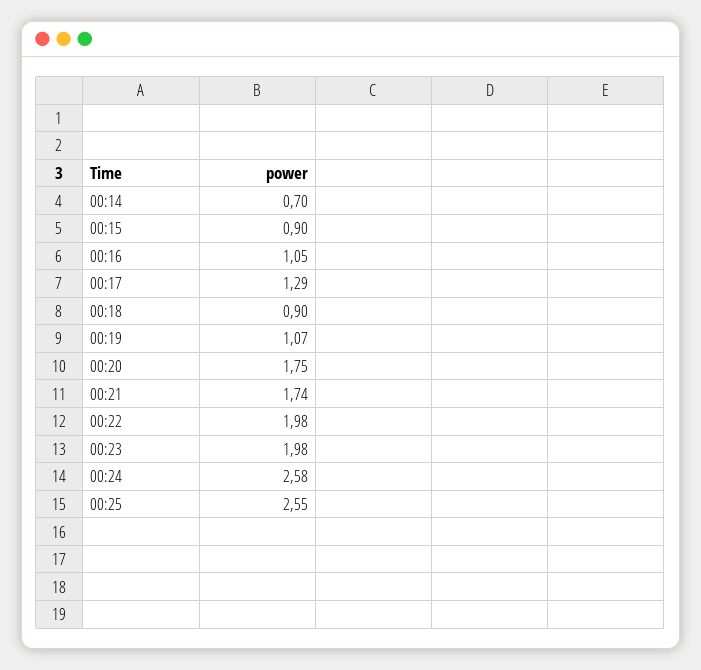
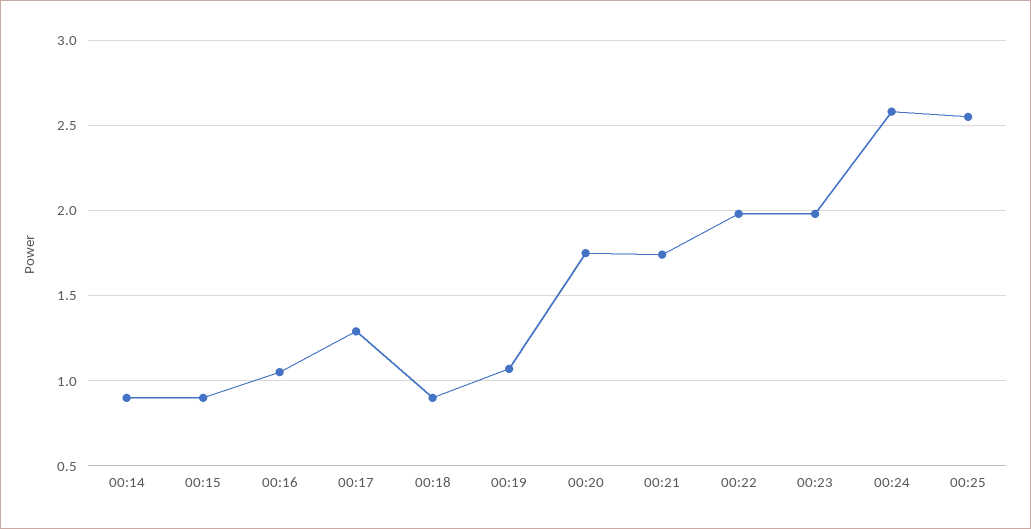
00:14: 0.7 -> 0.9

